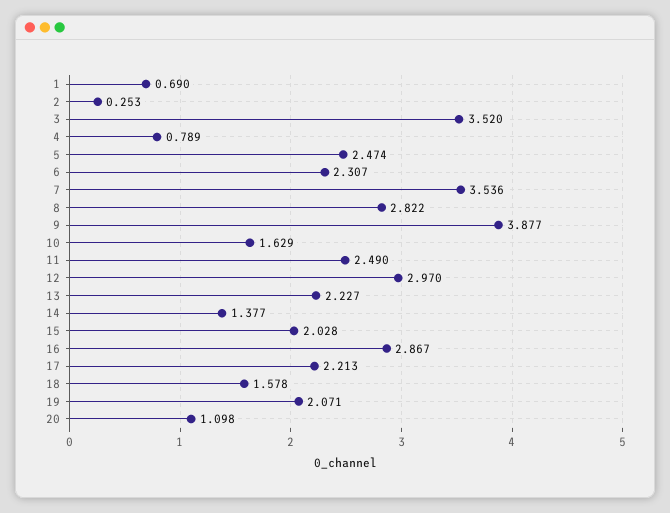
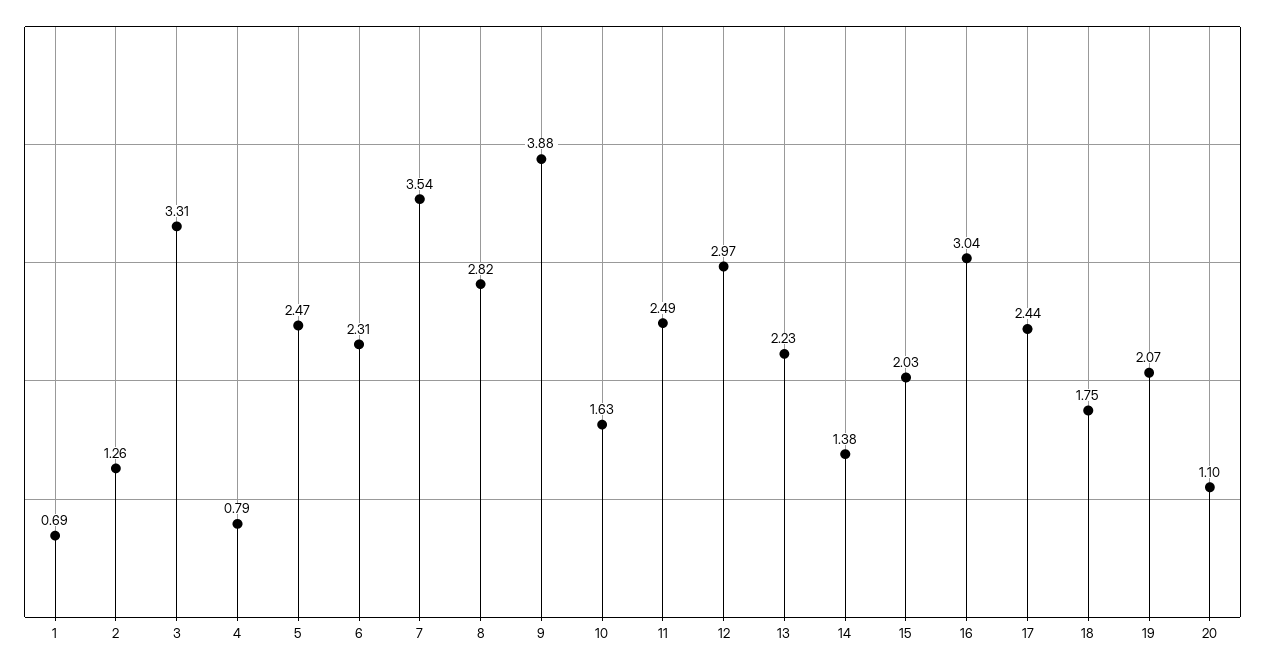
2: 0.253 -> 1.26
3: 3.52 -> 3.31
16: 2.867 -> 3.04
17: 2.213 -> 2.44
18: 1.578 -> 1.75

